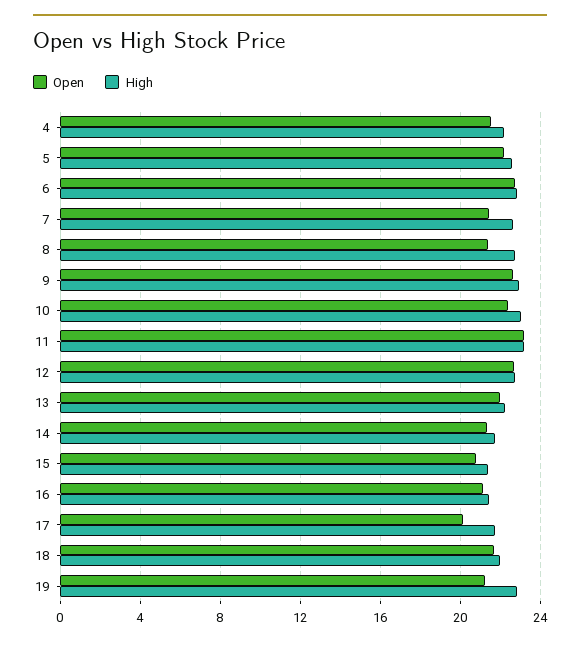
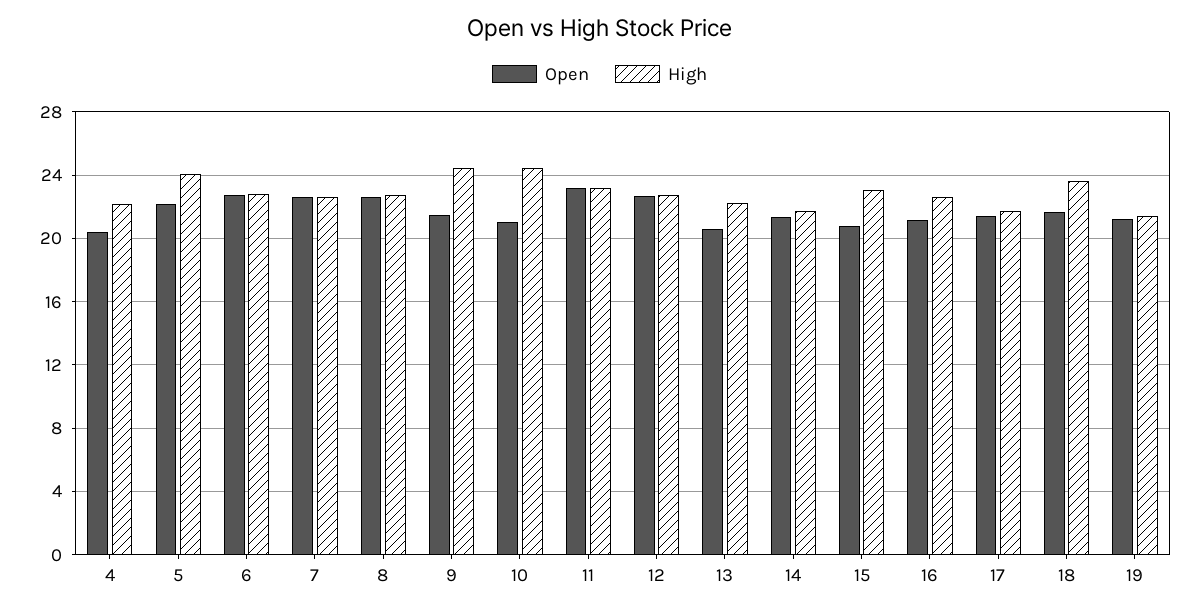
Open, 4: 21.5 -> 20.5
High, 5: 22.5 -> 24
Open, 7: 21.5 -> 22.5
Open, 8: 21.5 -> 22.5
Open, 9: 22.5 -> 21.5
High, 9: 23 -> 24.5
Open, 10: 22.5 -> 21
High, 10: 23 -> 24.5
Open, 13: 22 -> 20.5
High, 15: 21.5 -> 23
High, 16: 21.5 -> 22.5
Open, 17: 20 -> 21.5
High, 18: 22 -> 23.5
High, 19: 23 -> 21.5

